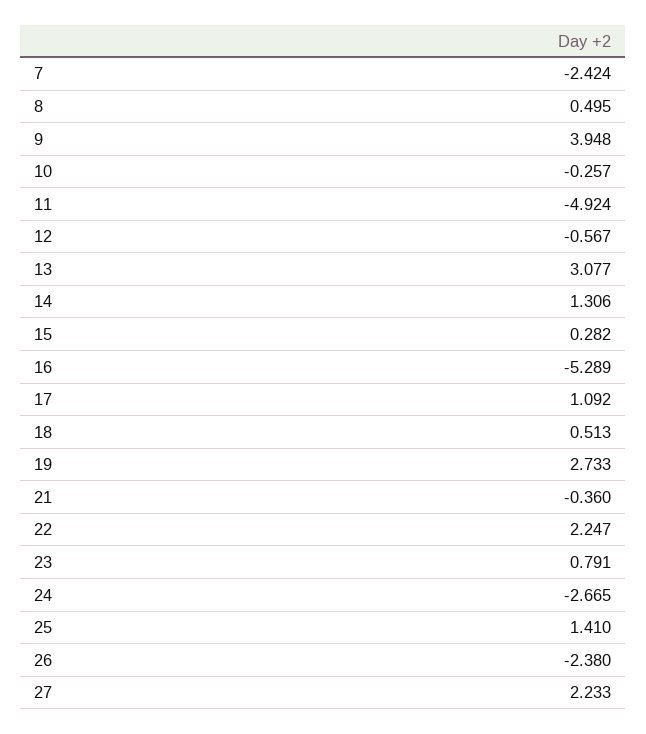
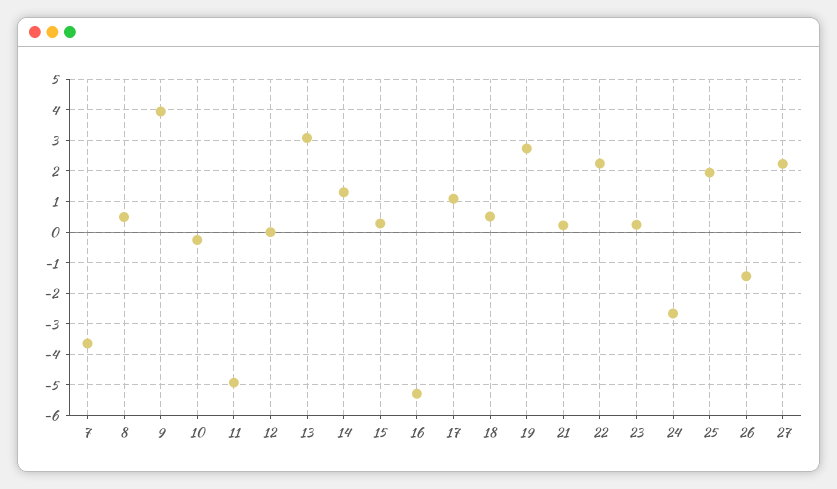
7: -2.424 -> -3.6
12: -0.567 -> 0
21: -0.36 -> 0.2
23: 0.791 -> 0.2
25: 1.41 -> 2
26: -2.38 -> -1.4

